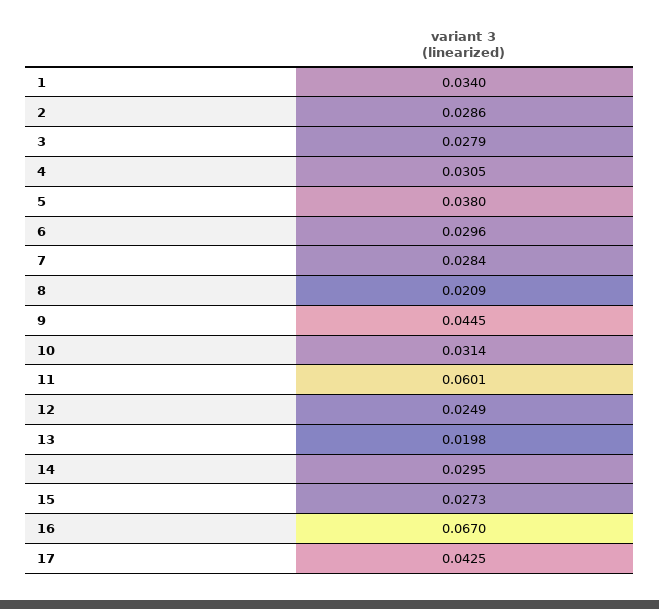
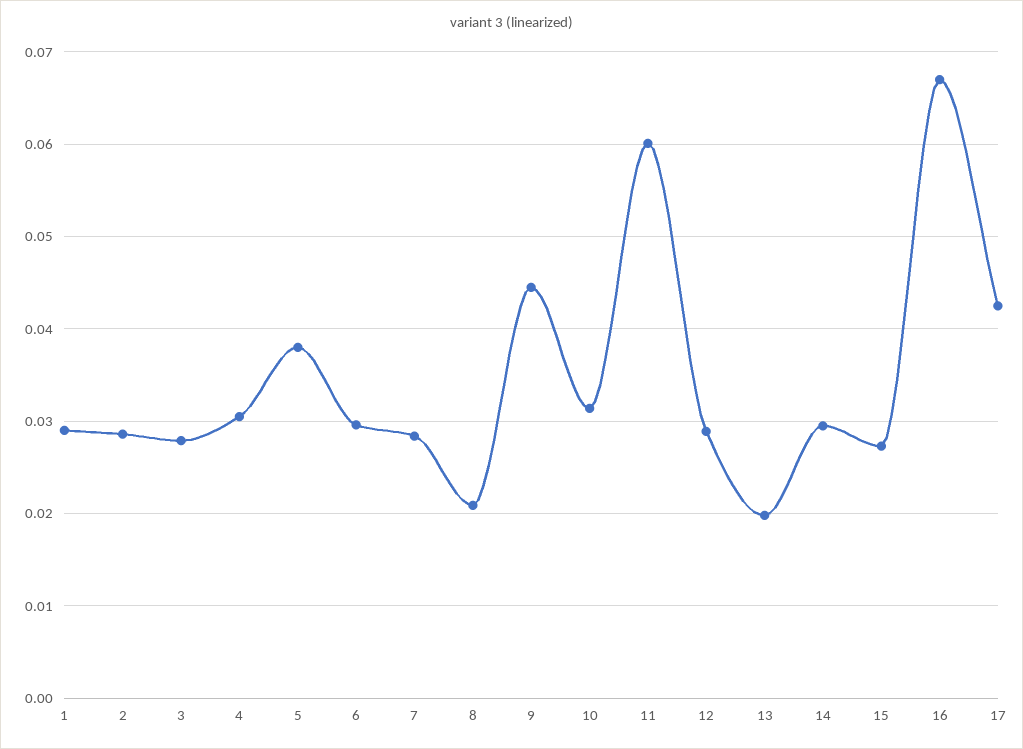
1: 0.034 -> 0.029
12: 0.0249 -> 0.029

